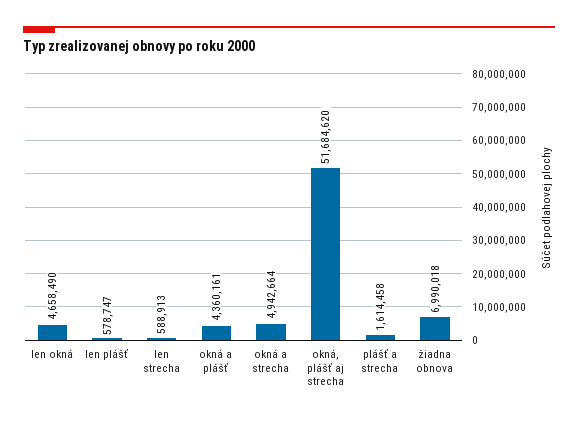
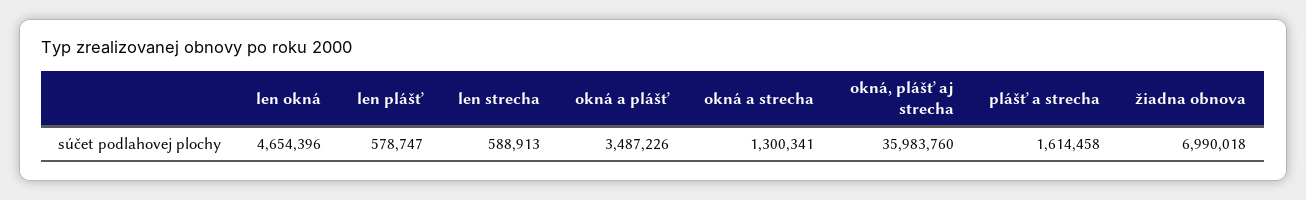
len okná: 4658490 -> 4654396
okná a plášť: 4360161 -> 3487226
okná a strecha: 4942664 -> 1300341
okná, plášť aj strecha: 51684620 -> 35983760

